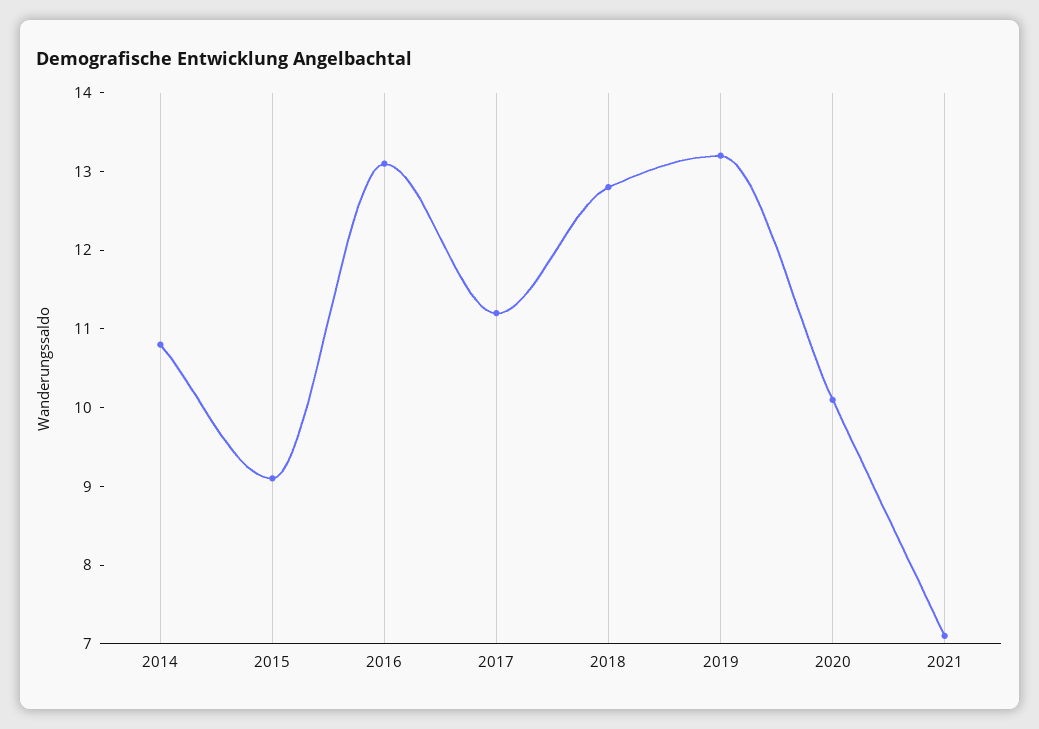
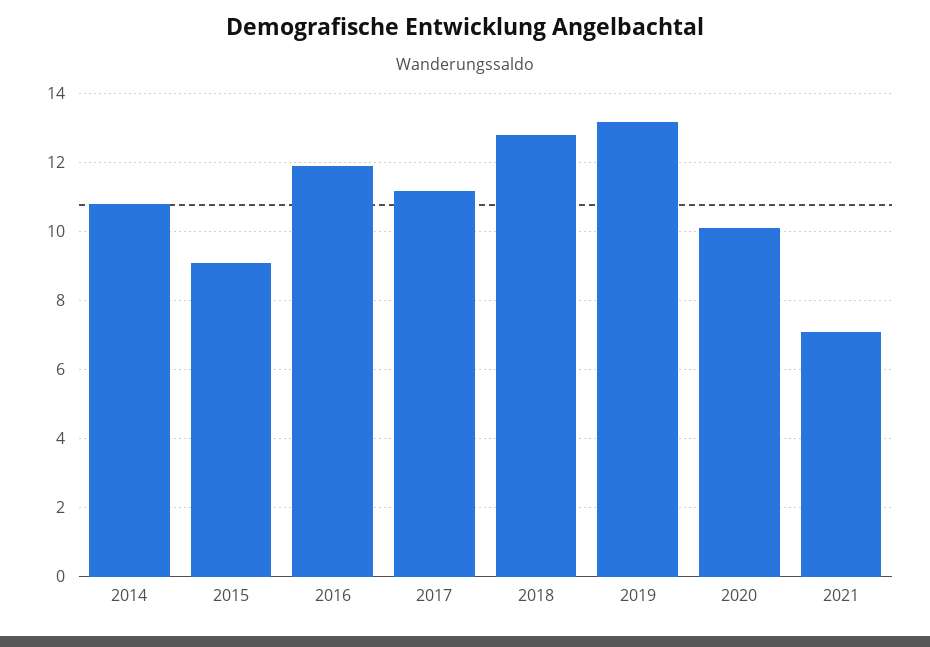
2016: 13 -> 12

